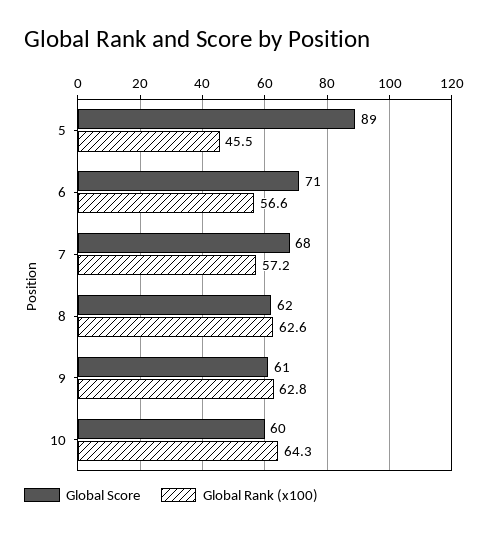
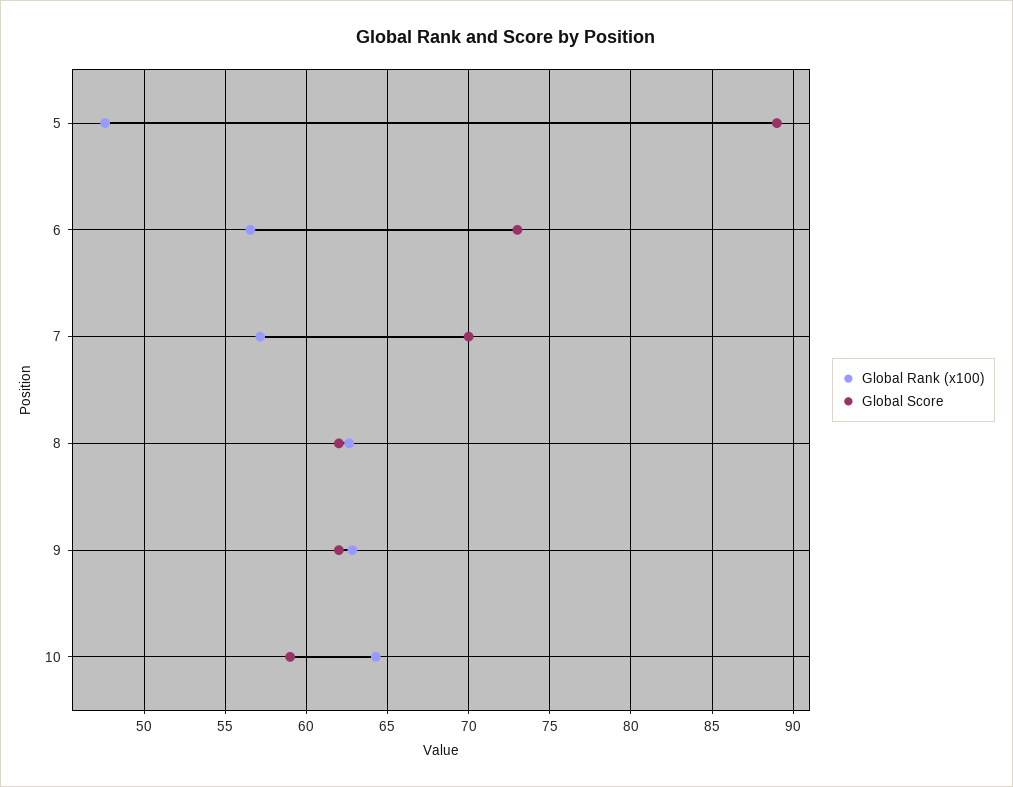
Global Rank (x100), 5: 45.5 -> 47.5
Global Score, 6: 71 -> 73
Global Score, 7: 68 -> 70
Global Score, 9: 61 -> 62
Global Score, 10: 60 -> 59

